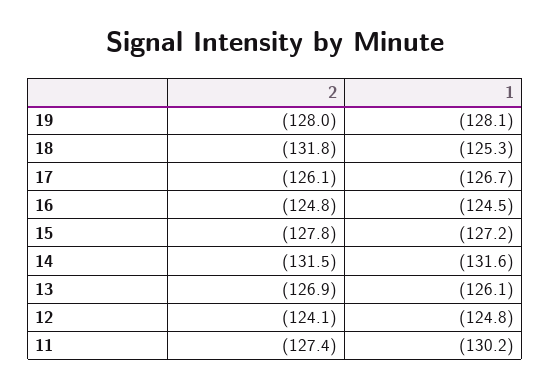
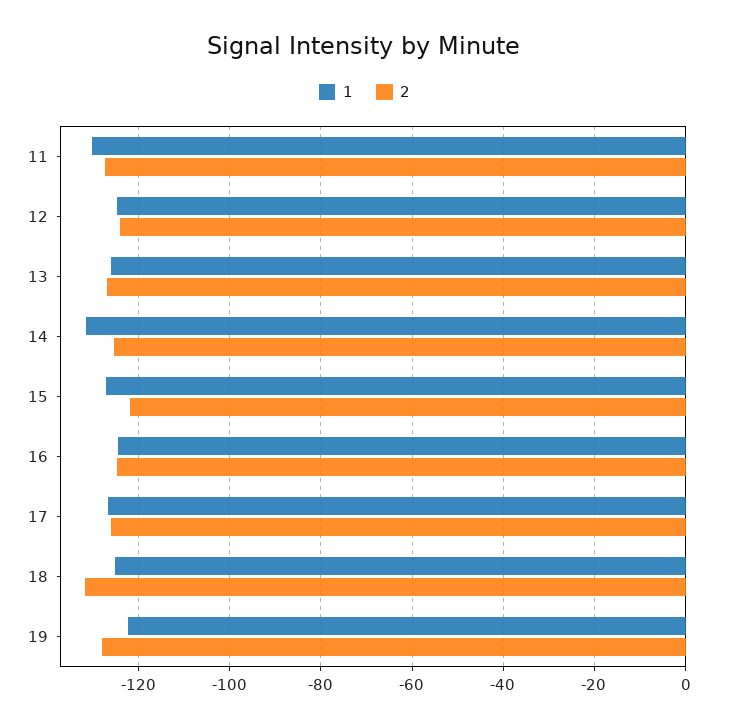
1, 19: -128.1 -> -122
2, 15: -127.8 -> -122
2, 14: -131.5 -> -126

